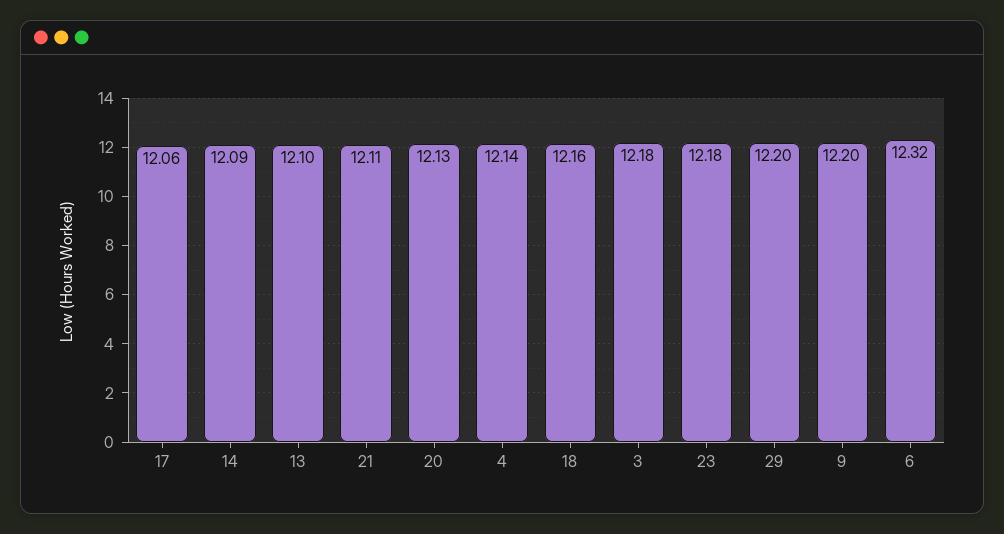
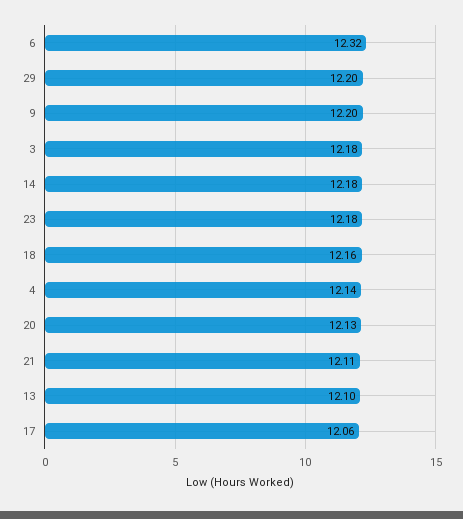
14: 12.09 -> 12.18

